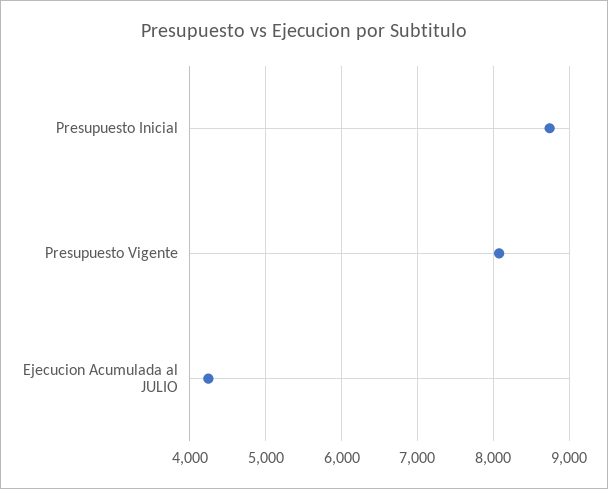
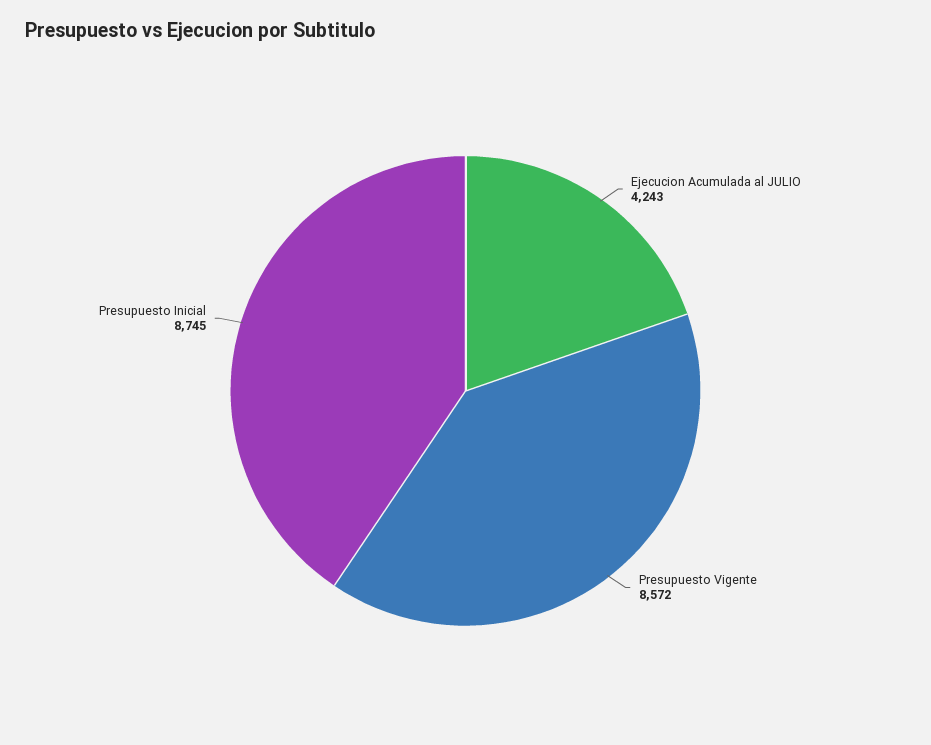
Presupuesto Vigente: 8100 -> 8572

